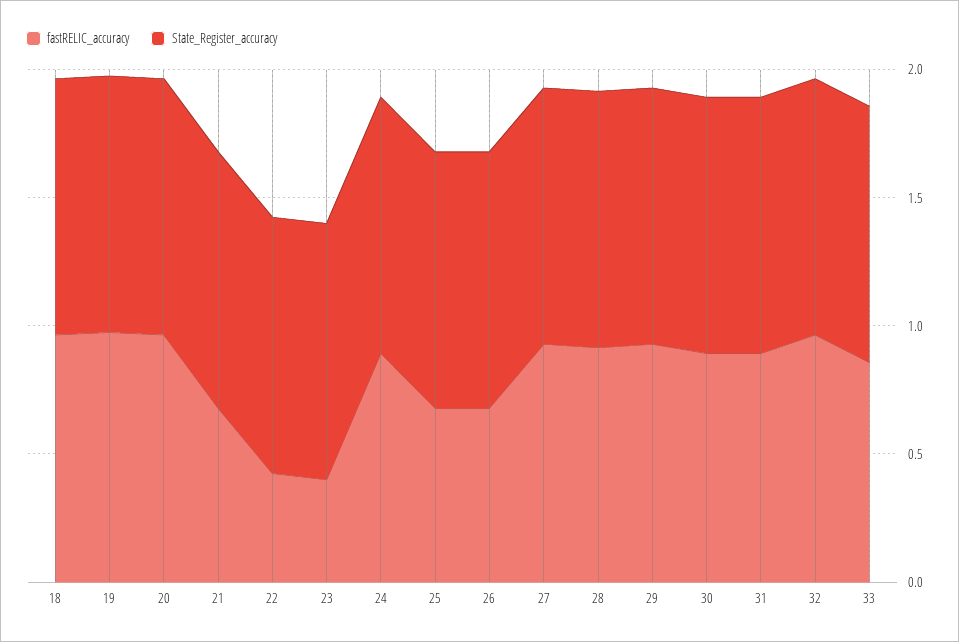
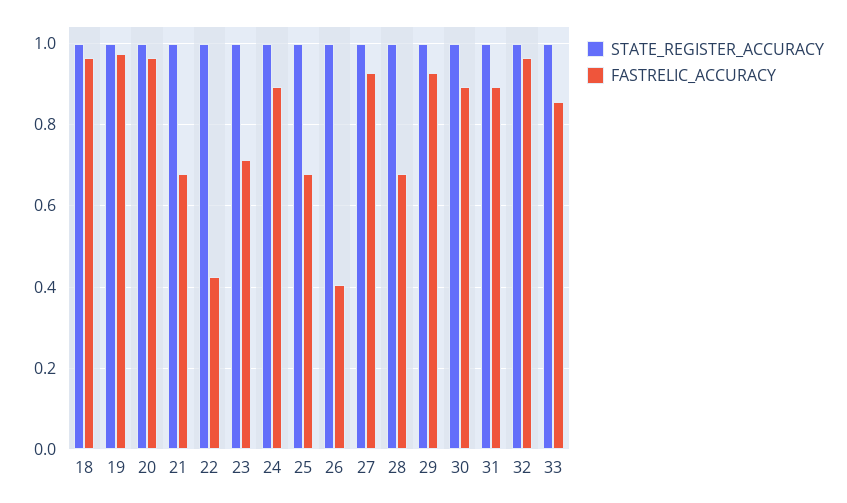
fastRELIC_accuracy, 23: 0.4 -> 0.72
fastRELIC_accuracy, 26: 0.7 -> 0.4
fastRELIC_accuracy, 28: 0.9 -> 0.68

